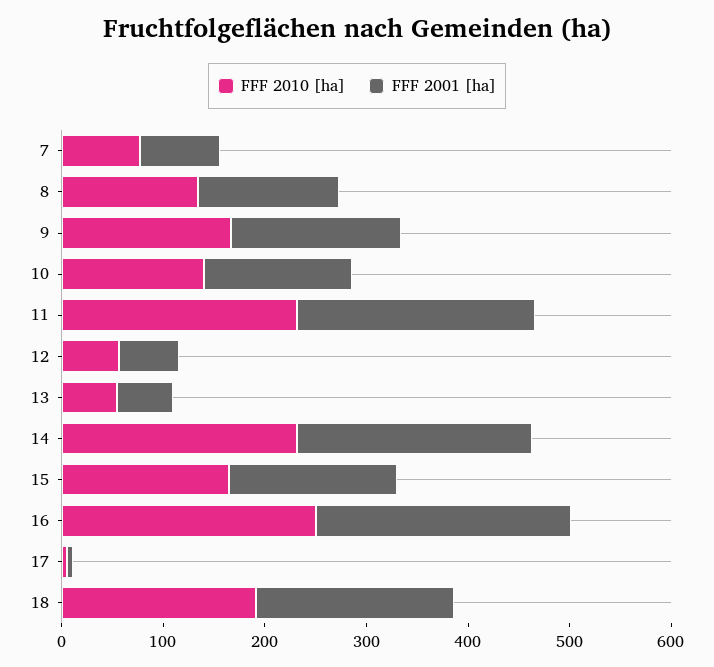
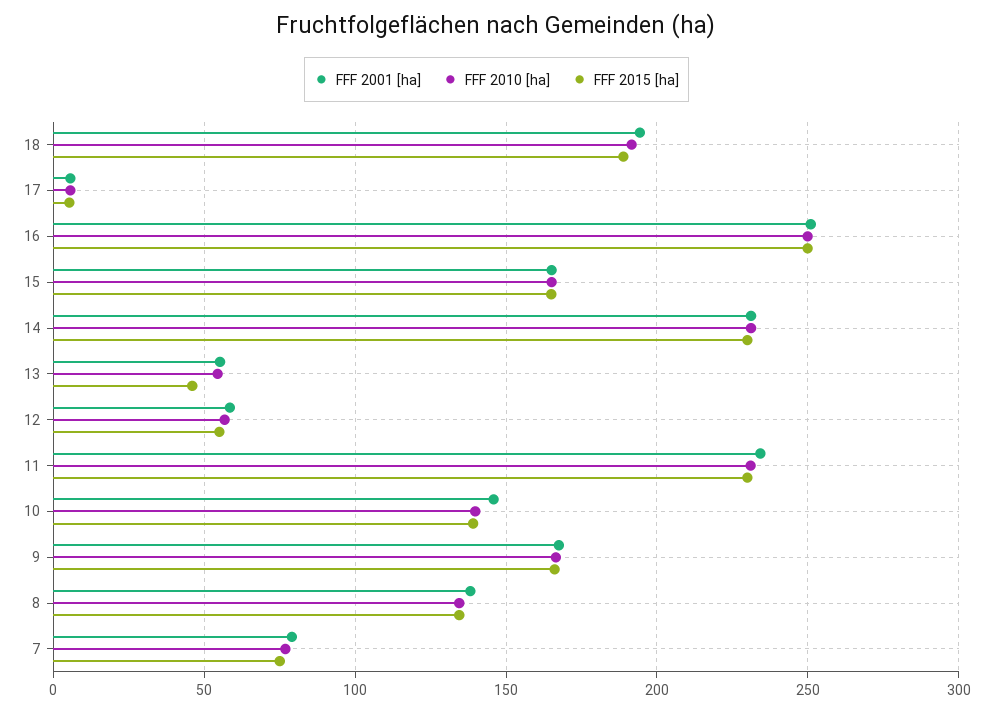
FFF 2015 [ha], 18: none -> 190
FFF 2015 [ha], 17: none -> 5
FFF 2015 [ha], 16: none -> 250
FFF 2015 [ha], 15: none -> 165
FFF 2015 [ha], 14: none -> 230
FFF 2015 [ha], 13: none -> 45
FFF 2015 [ha], 12: none -> 55
FFF 2015 [ha], 11: none -> 230
FFF 2015 [ha], 10: none -> 140
FFF 2015 [ha], 9: none -> 165
FFF 2015 [ha], 8: none -> 135
FFF 2015 [ha], 7: none -> 75

